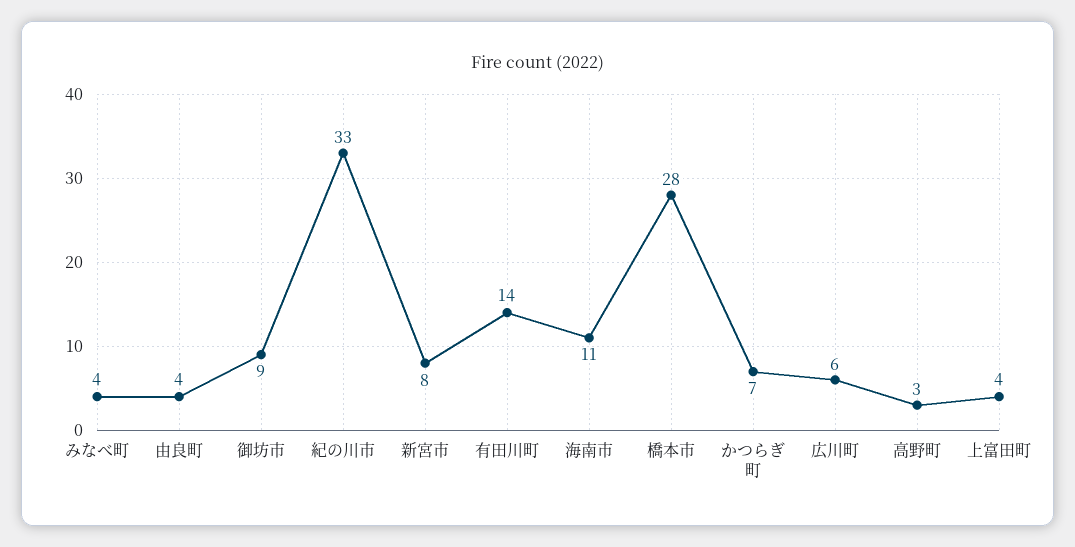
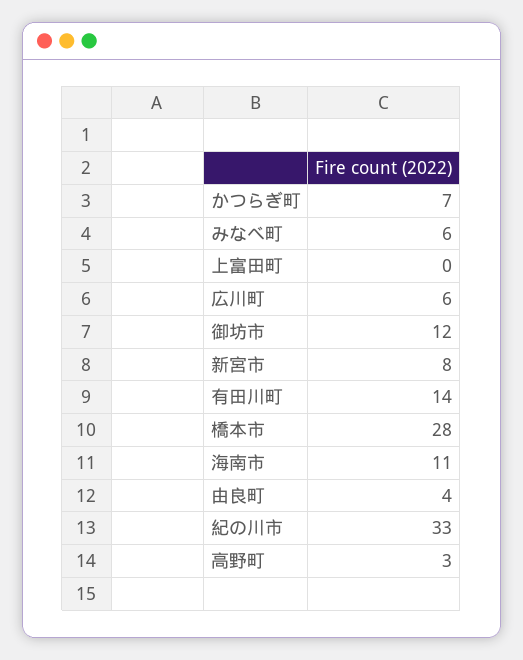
みなべ町: 4 -> 6
御坊市: 9 -> 12
上富田町: 4 -> 0

